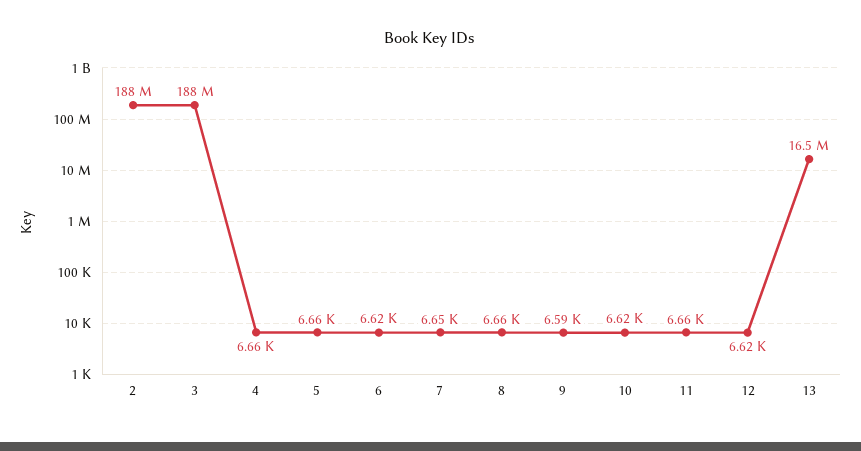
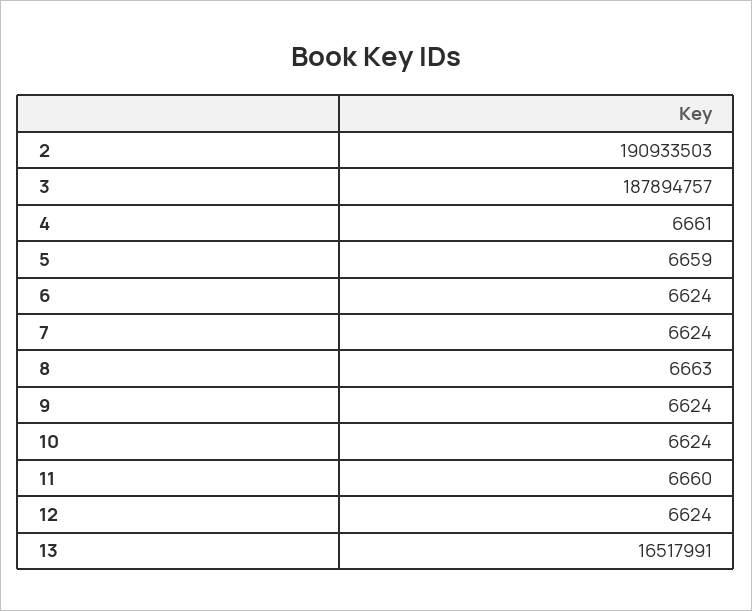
2: 188000000 -> 190933503
7: 6650 -> 6624
9: 6590 -> 6624

